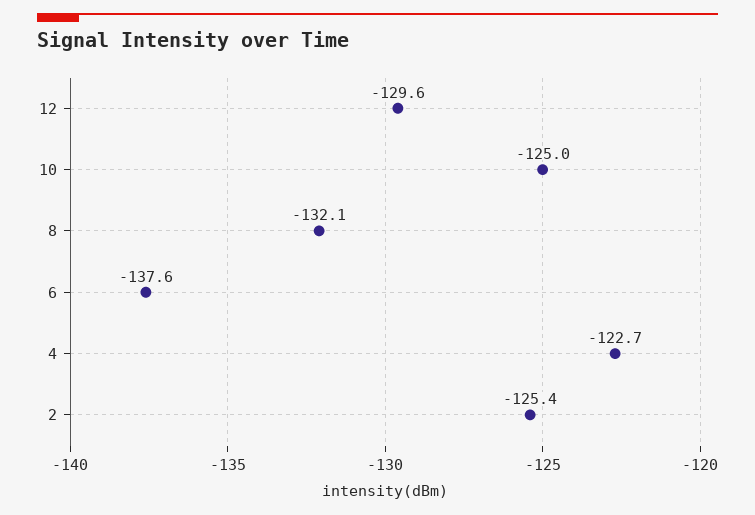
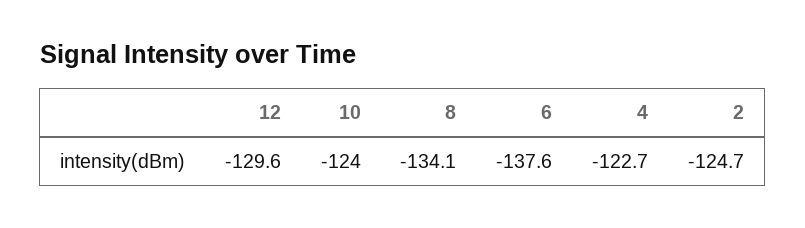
10: -125 -> -124
8: -132.1 -> -134.1
2: -125.4 -> -124.7

